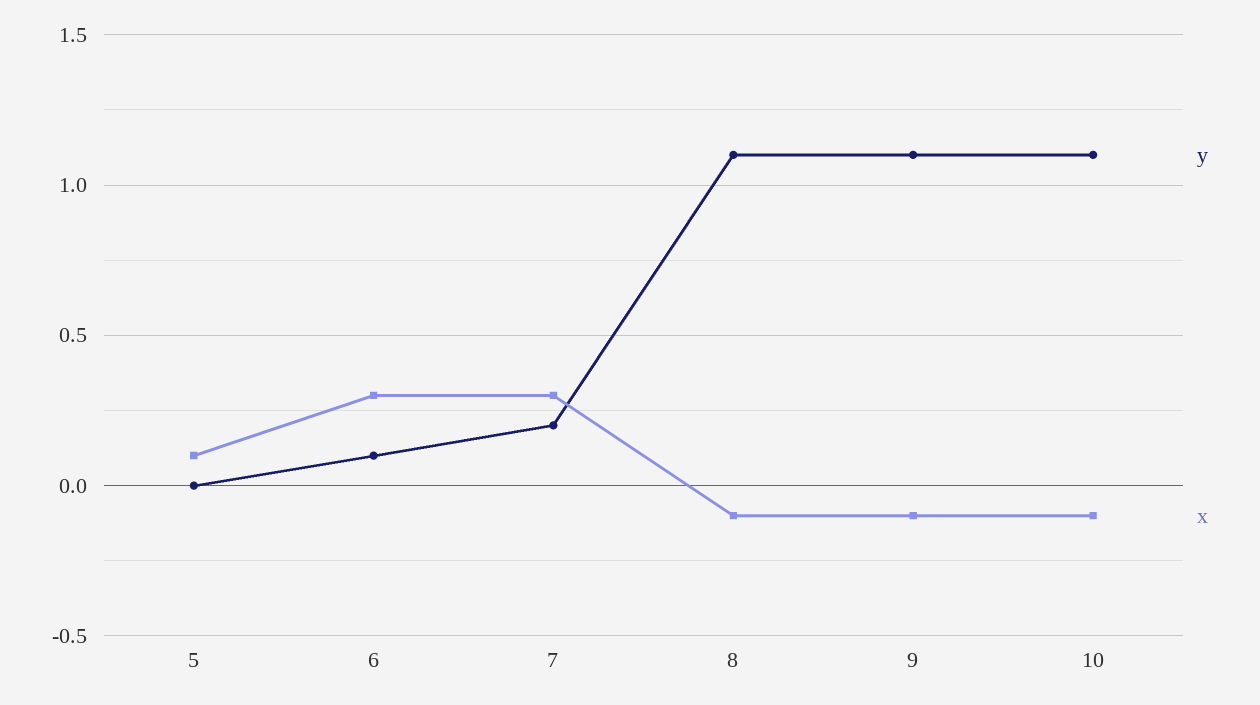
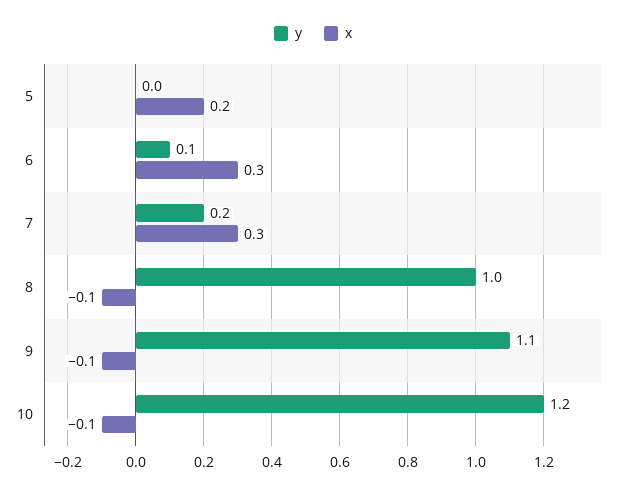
x, 5: 0.1 -> 0.2
y, 8: 1.1 -> 1
y, 10: 1.1 -> 1.2

